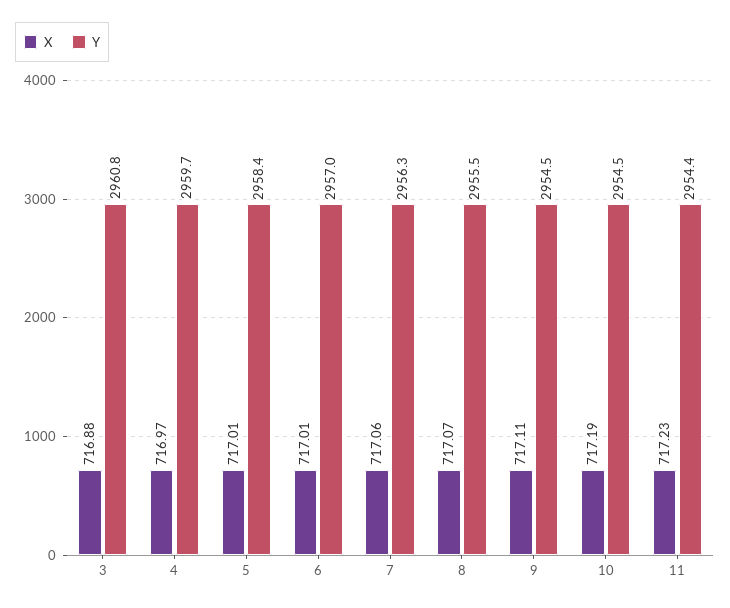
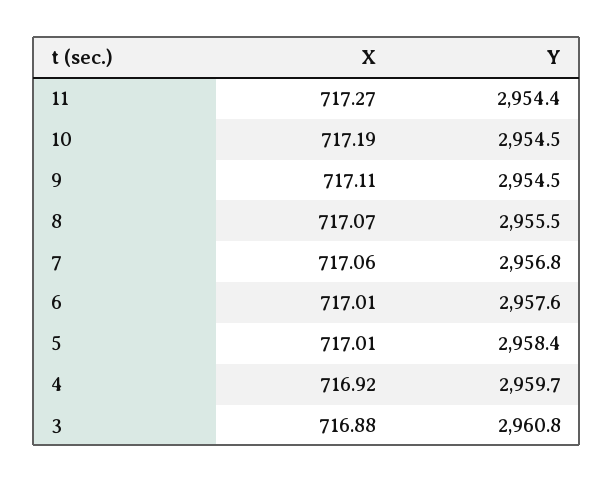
X, 4: 716.97 -> 716.92
Y, 6: 2957 -> 2957.6
Y, 7: 2956.3 -> 2956.8
X, 11: 717.23 -> 717.27

